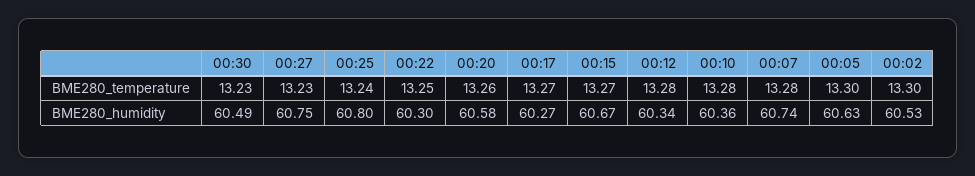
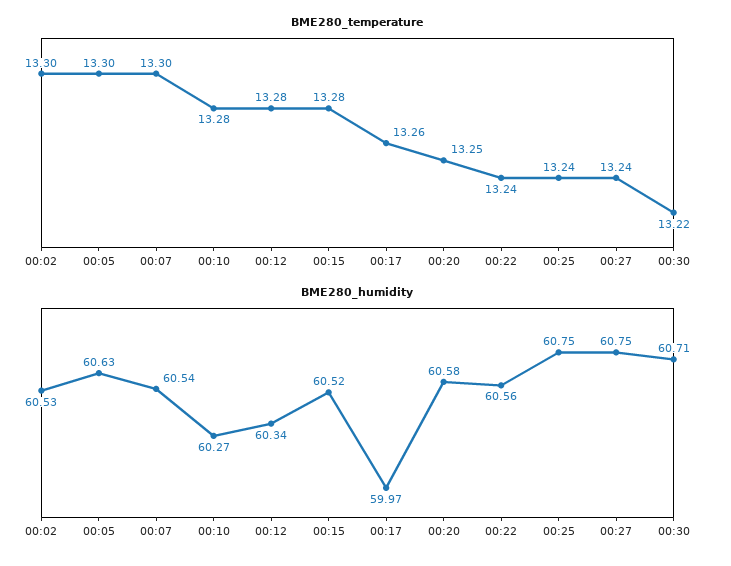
BME280_temperature, 00:30: 13.23 -> 13.22
BME280_temperature, 00:27: 13.23 -> 13.24
BME280_temperature, 00:22: 13.25 -> 13.24
BME280_temperature, 00:20: 13.26 -> 13.25
BME280_temperature, 00:17: 13.27 -> 13.26
BME280_temperature, 00:15: 13.27 -> 13.28
BME280_temperature, 00:07: 13.28 -> 13.3
BME280_humidity, 00:30: 60.49 -> 60.71
BME280_humidity, 00:25: 60.8 -> 60.75
BME280_humidity, 00:22: 60.3 -> 60.56
BME280_humidity, 00:17: 60.27 -> 59.97
BME280_humidity, 00:15: 60.67 -> 60.52
BME280_humidity, 00:10: 60.36 -> 60.27
BME280_humidity, 00:07: 60.74 -> 60.54

